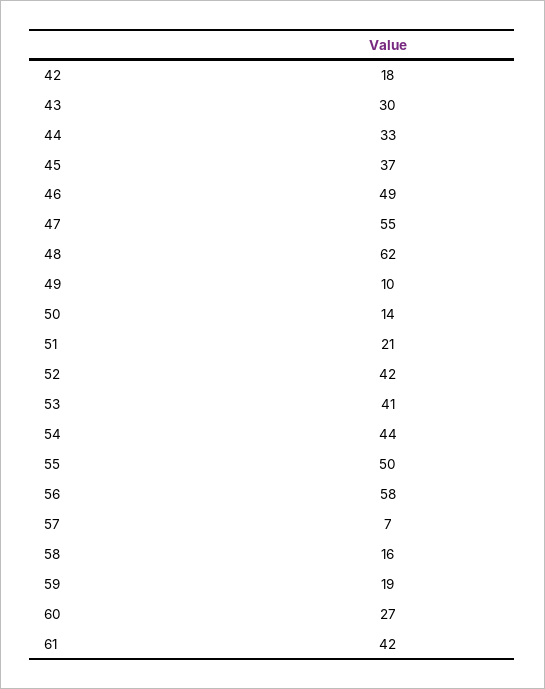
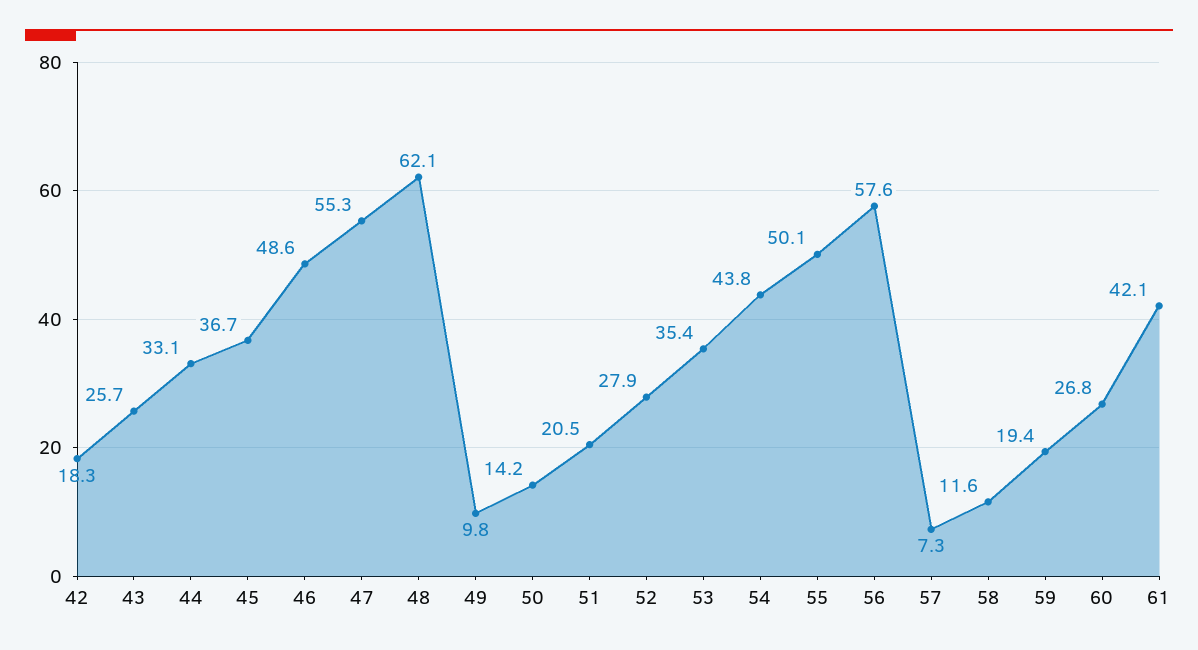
43: 30 -> 25.7
52: 42 -> 27.9
53: 41 -> 35.4
58: 16 -> 11.6

